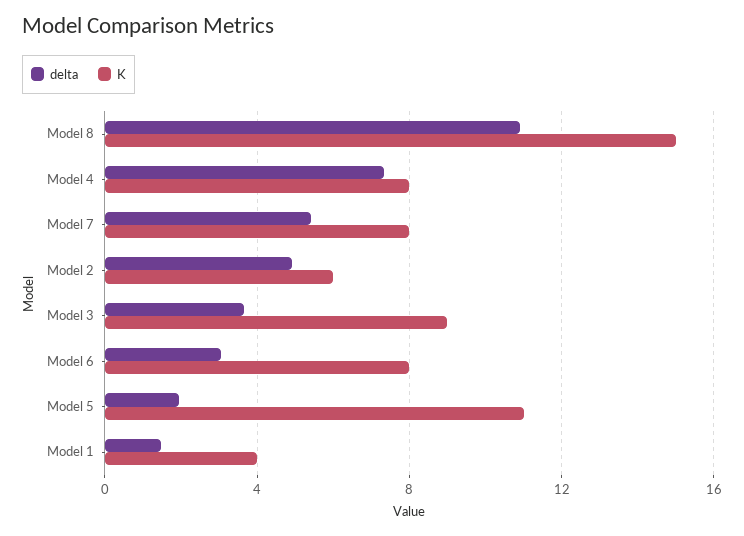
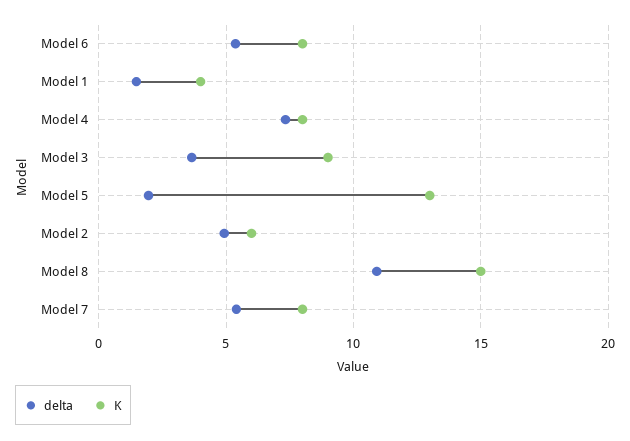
delta, Model 6: 3 -> 5.5
K, Model 5: 11 -> 13

